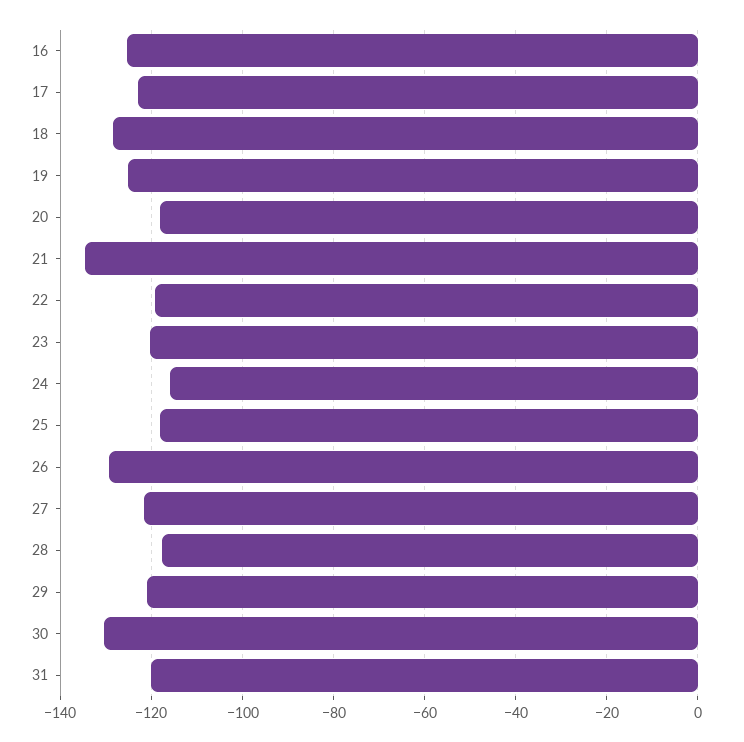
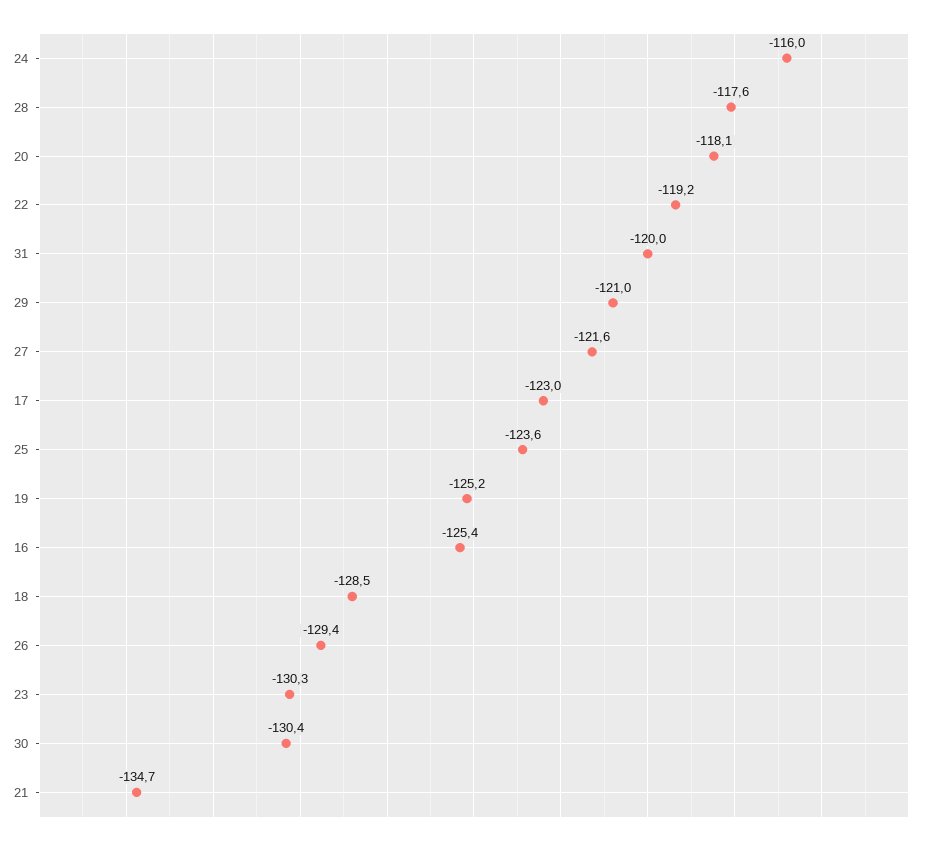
23: -120 -> -130.3
25: -118 -> -123.6

